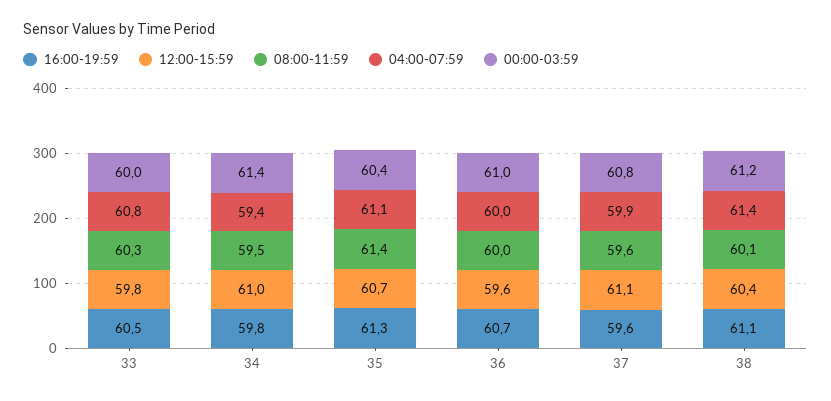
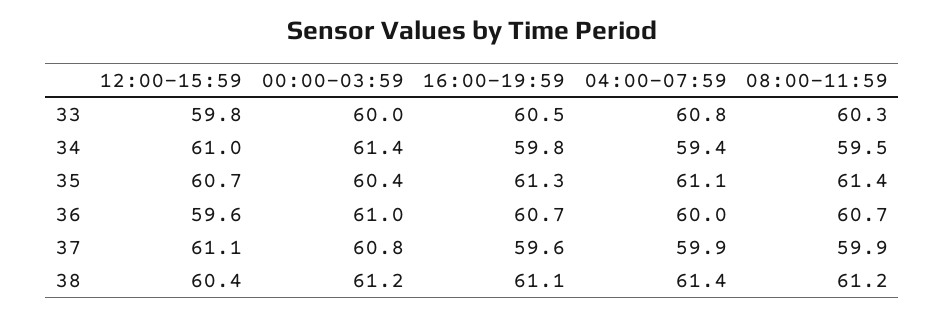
08:00-11:59, 36: 60 -> 60.7
08:00-11:59, 37: 59.6 -> 59.9
08:00-11:59, 38: 60.1 -> 61.2

